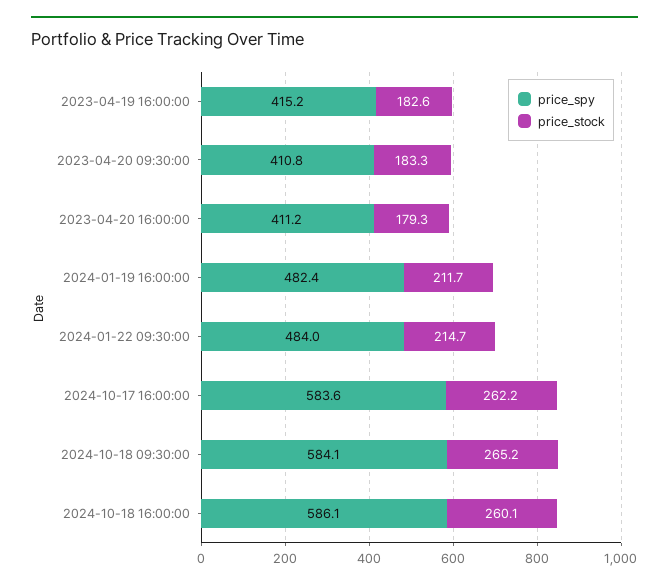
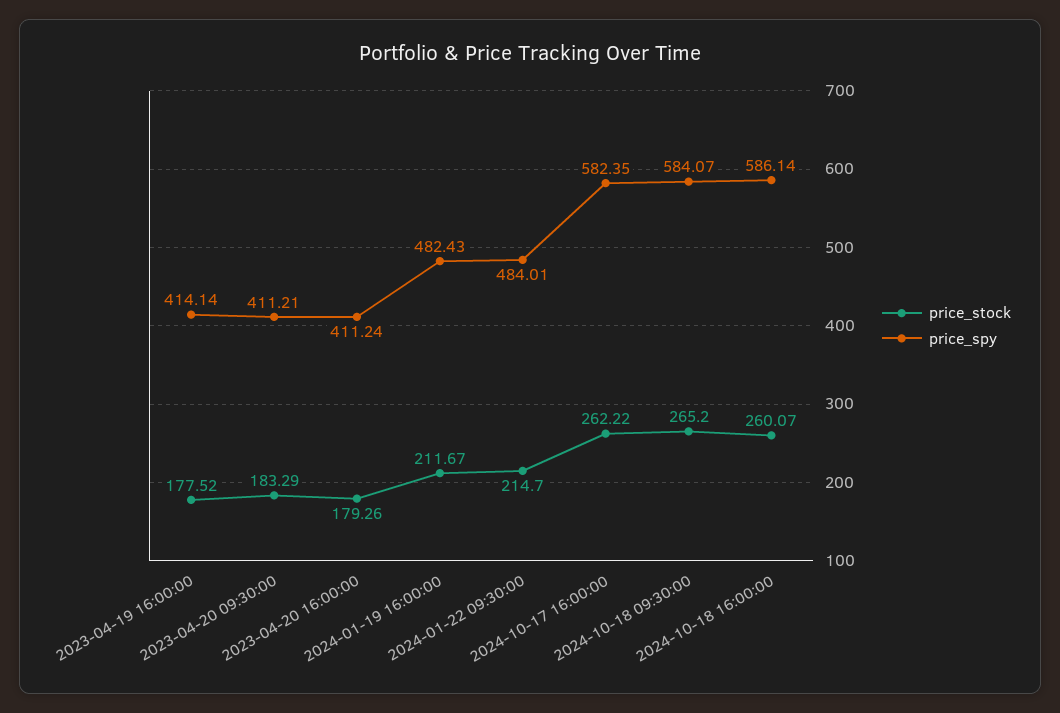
price_spy, 2023-04-19 16:00:00: 415.2 -> 414.14
price_stock, 2023-04-19 16:00:00: 182.6 -> 177.52
price_spy, 2023-04-20 09:30:00: 410.8 -> 411.21
price_spy, 2024-10-17 16:00:00: 583.6 -> 582.35

